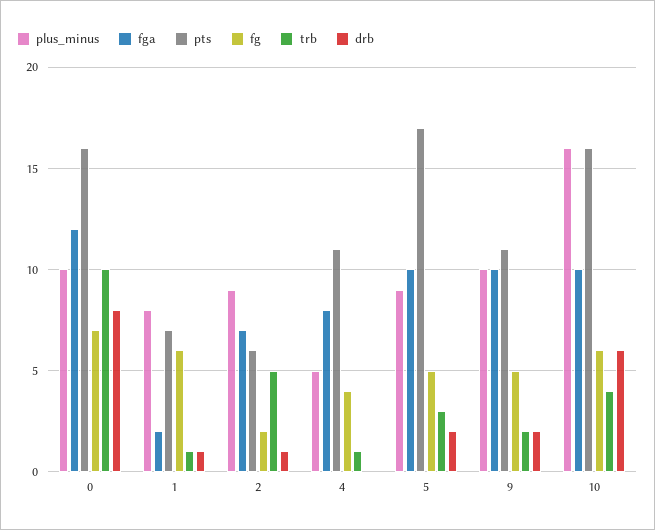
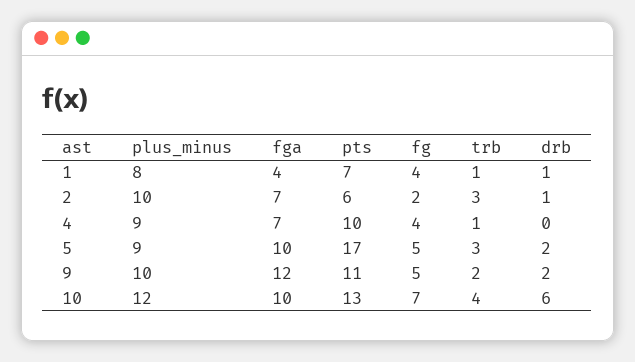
plus_minus, 0: 10 -> none
fga, 0: 12 -> none
pts, 0: 16 -> none
fg, 0: 7 -> none
trb, 0: 10 -> none
drb, 0: 8 -> none
fga, 1: 2 -> 4
fg, 1: 6 -> 4
plus_minus, 2: 9 -> 10
trb, 2: 5 -> 3
plus_minus, 4: 5 -> 9
fga, 4: 8 -> 7
pts, 4: 11 -> 10
fga, 9: 10 -> 12
plus_minus, 10: 16 -> 12
pts, 10: 16 -> 13
fg, 10: 6 -> 7

